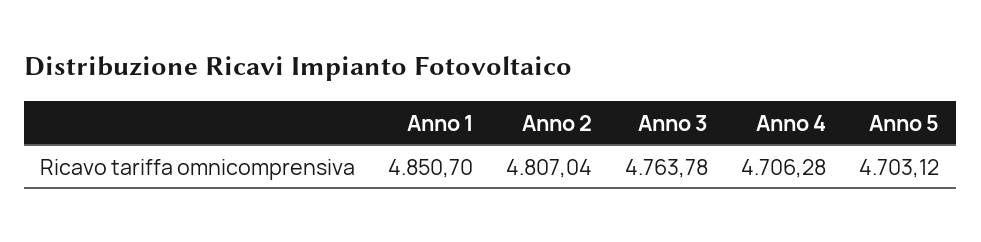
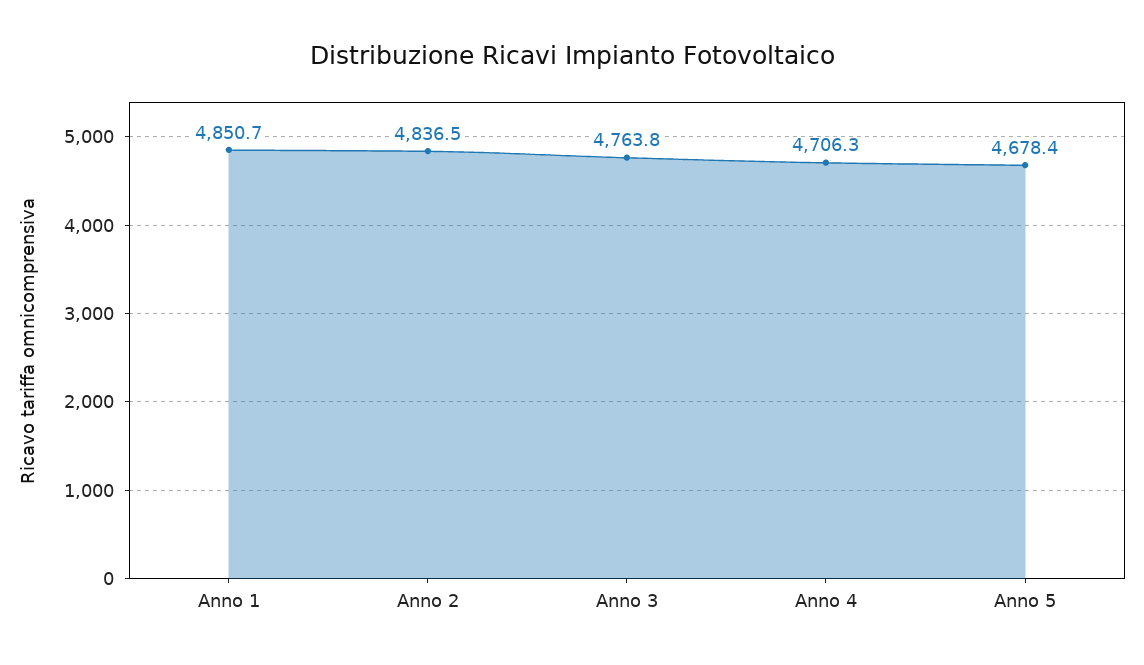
Anno 2: 4807.04 -> 4836.5
Anno 5: 4703.12 -> 4678.4

